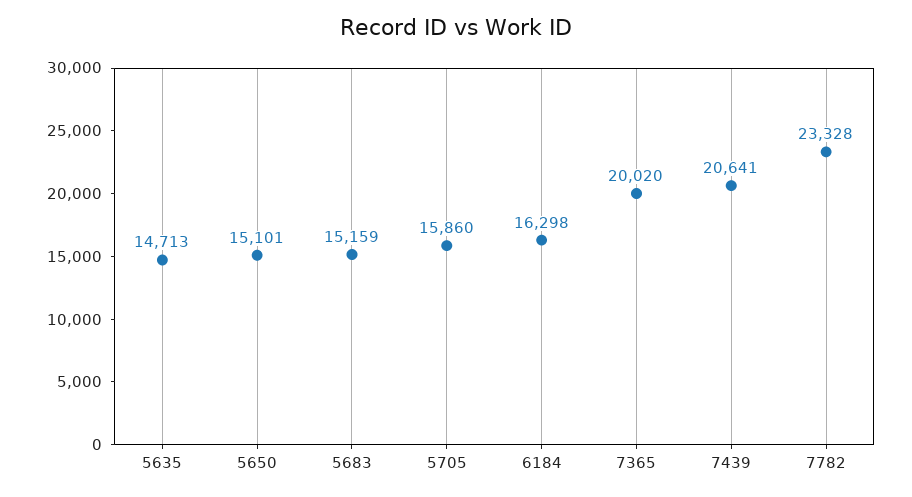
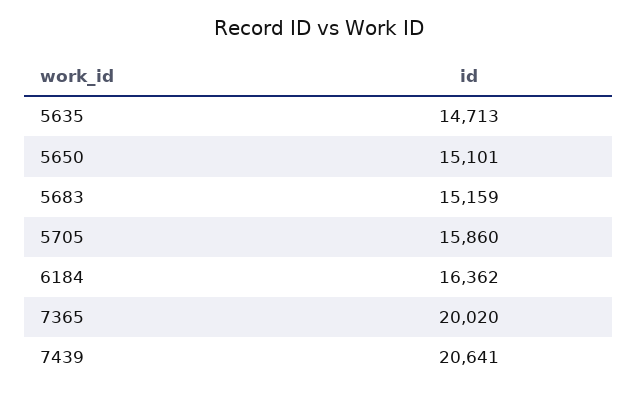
6184: 16298 -> 16362
7782: 23328 -> none

